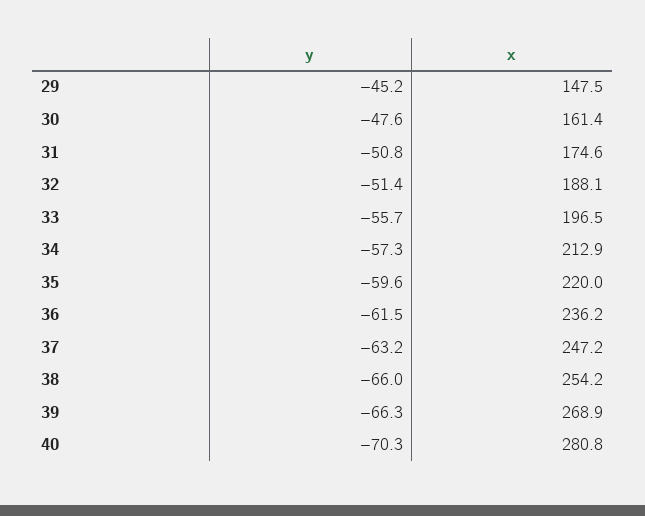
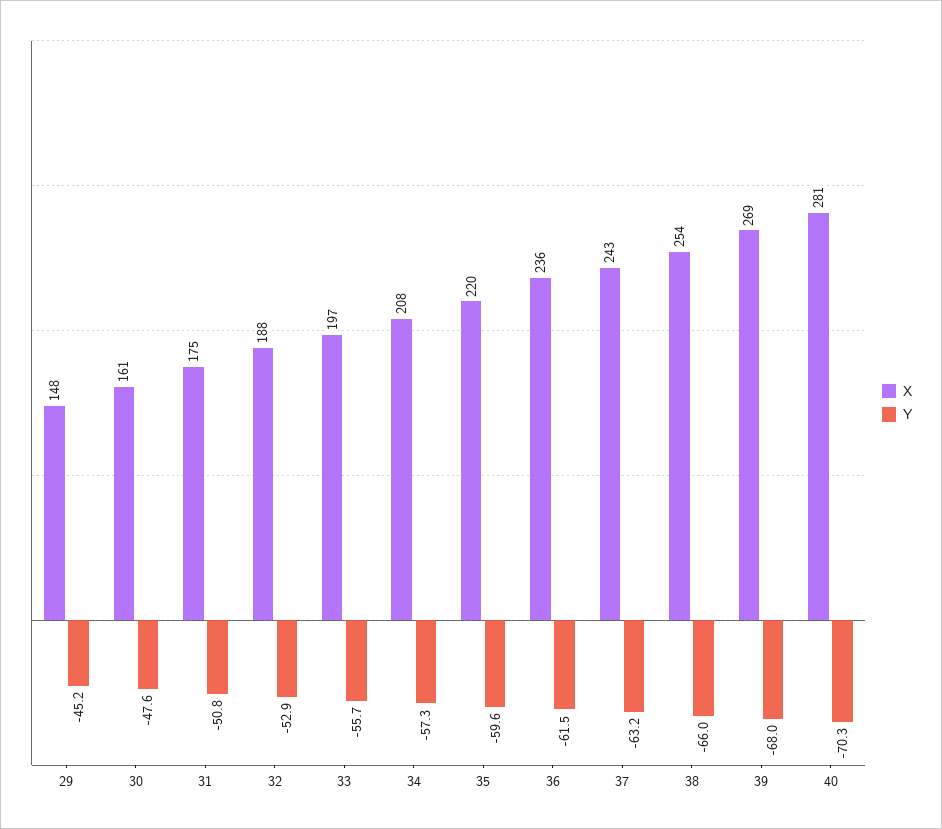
y, 32: -51.4 -> -52.9
x, 34: 212.9 -> 208
x, 37: 247.2 -> 243
y, 39: -66.3 -> -68

